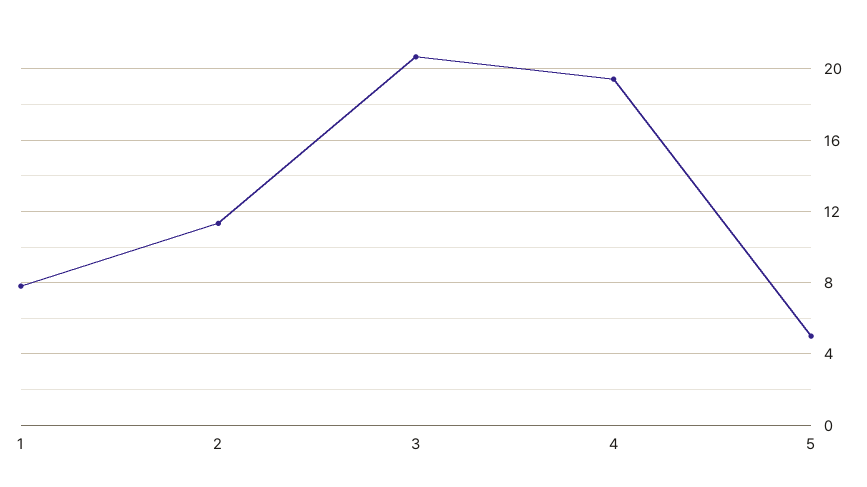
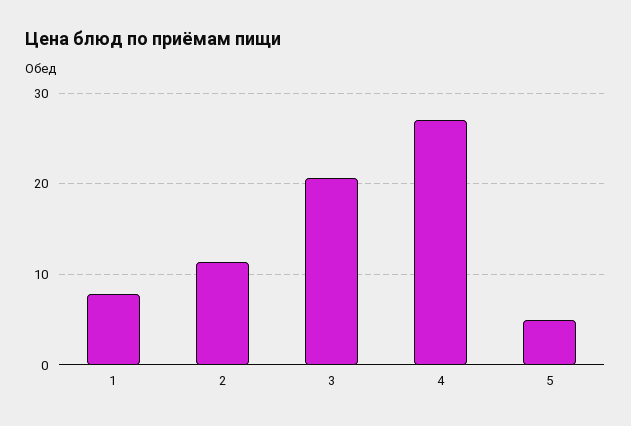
4: 19.5 -> 27

